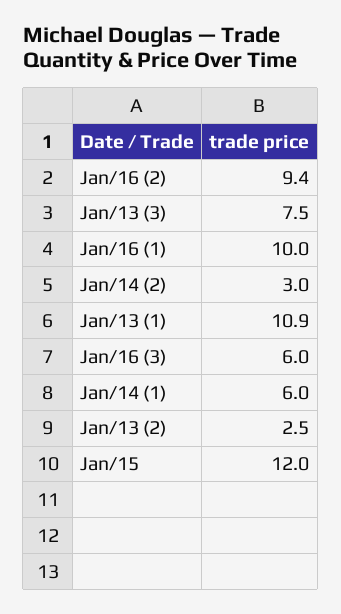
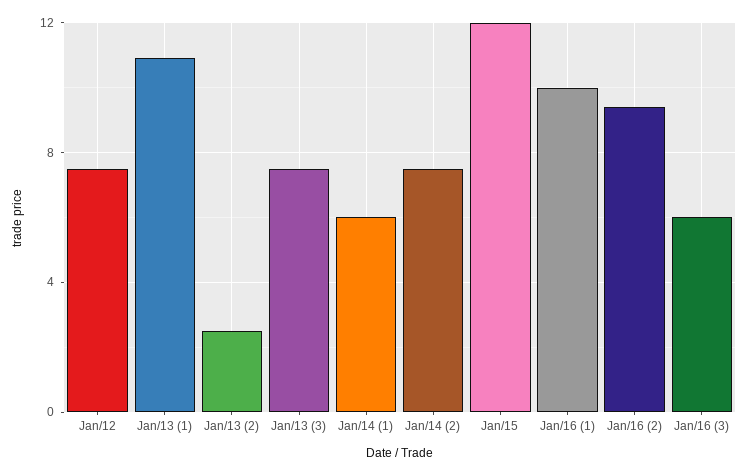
Jan/14 (2): 3 -> 7.5
Jan/12: none -> 7.5

